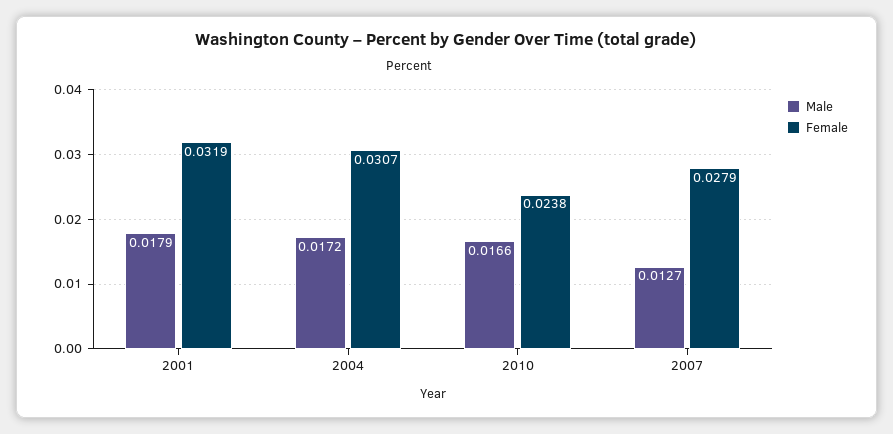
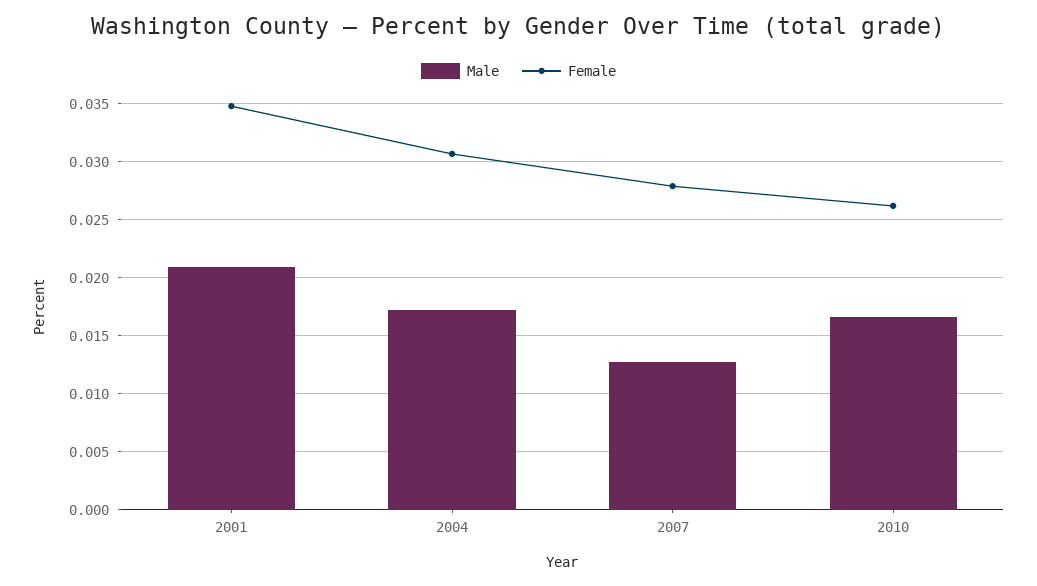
Male, 2001: 0.0179 -> 0.021
Female, 2001: 0.0319 -> 0.035
Female, 2010: 0.0238 -> 0.026

